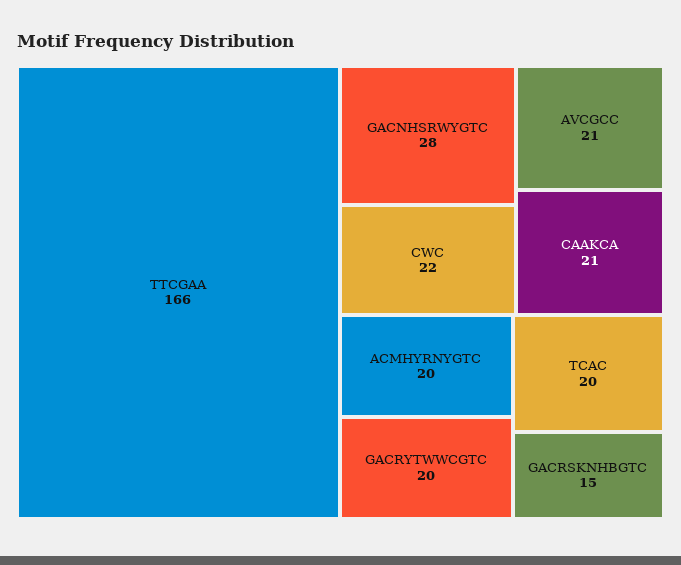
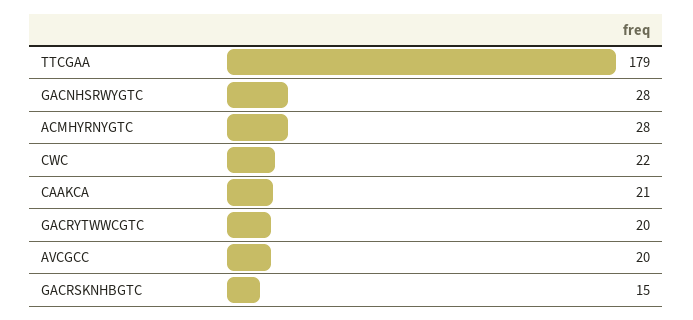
TTCGAA: 166 -> 179
AVCGCC: 21 -> 20
ACMHYRNYGTC: 20 -> 28
TCAC: 20 -> none

